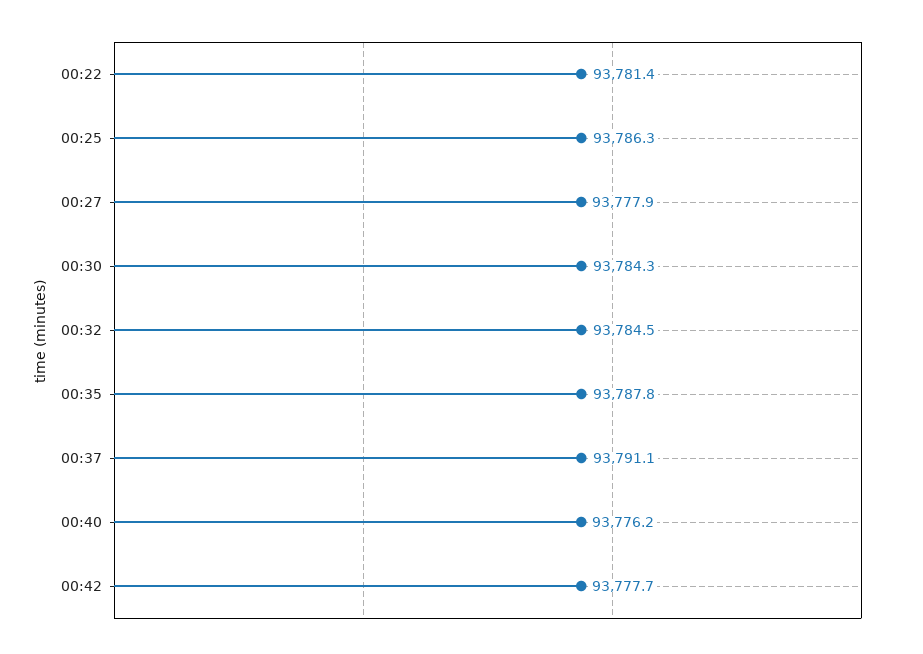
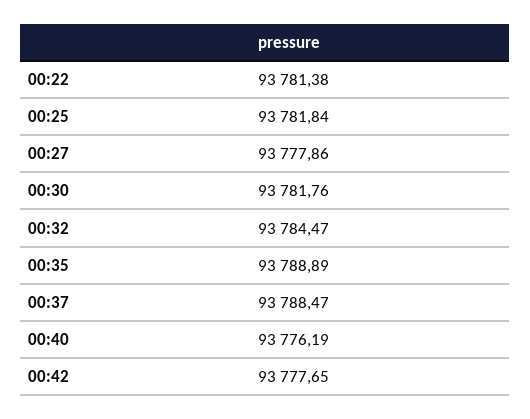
00:25: 93786.3 -> 93781.84
00:30: 93784.3 -> 93781.76
00:35: 93787.8 -> 93788.89
00:37: 93791.1 -> 93788.47

